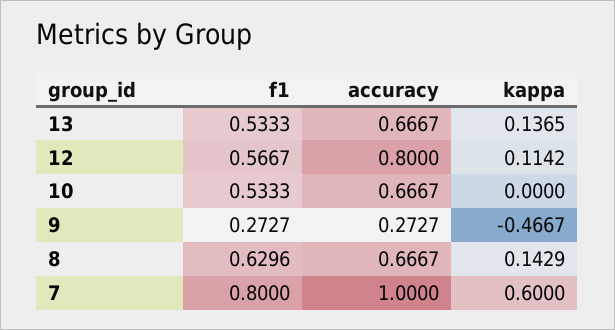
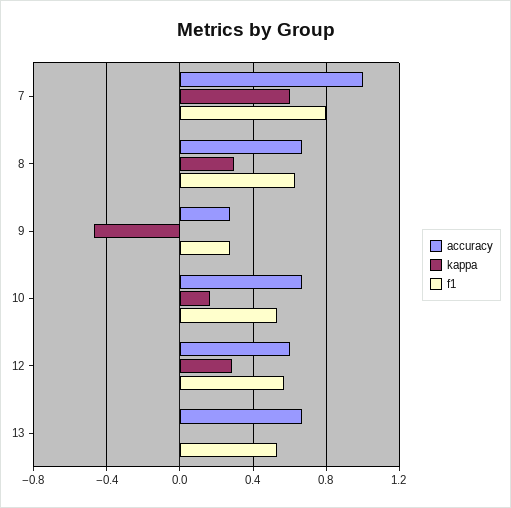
kappa, 13: 0.1365 -> 0
accuracy, 12: 0.8 -> 0.6
kappa, 12: 0.1142 -> 0.3
kappa, 10: 0 -> 0.15
kappa, 8: 0.1429 -> 0.3

